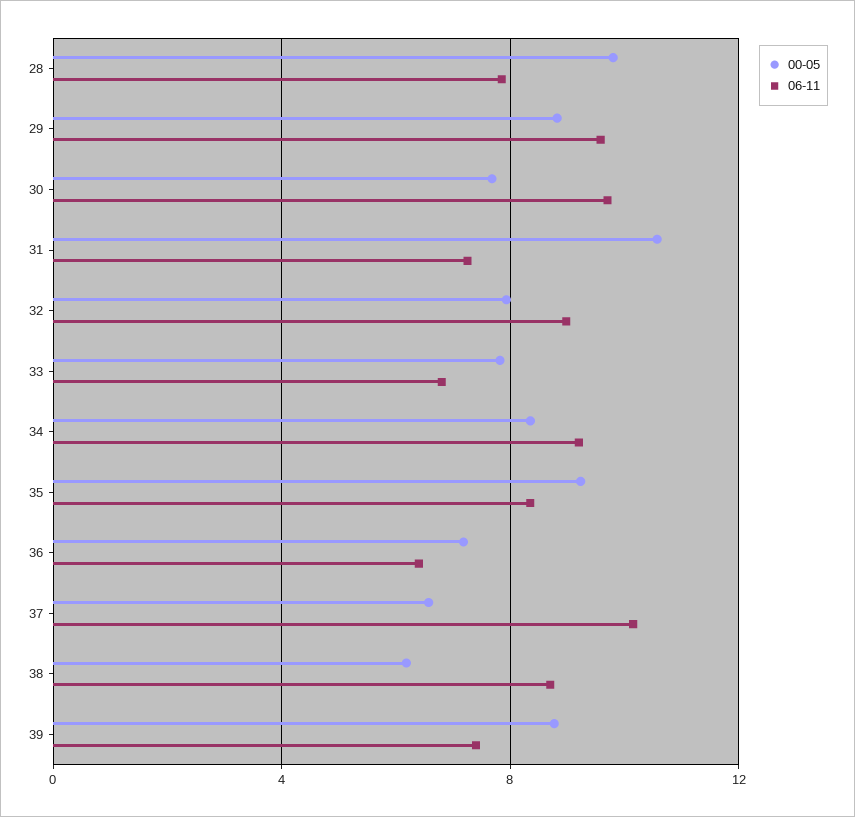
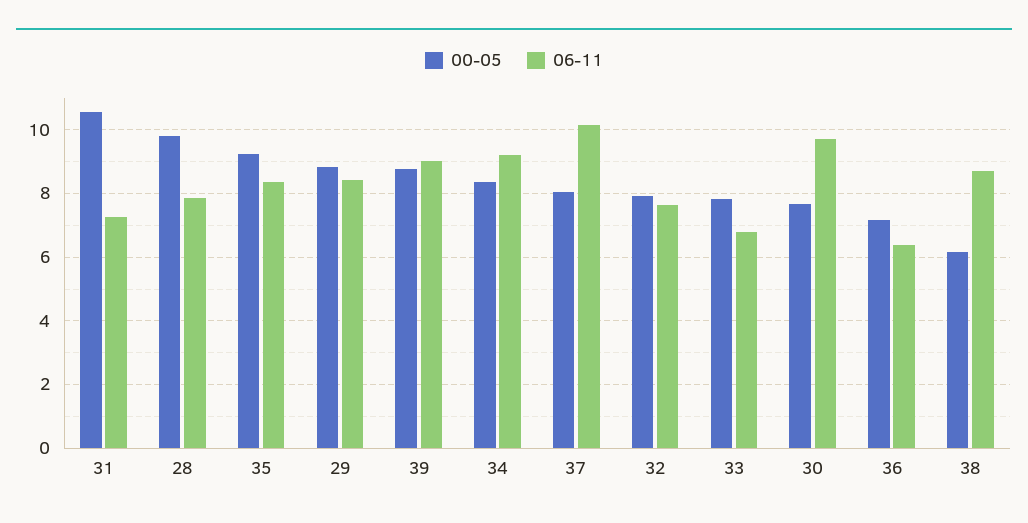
06-11, 29: 9.5 -> 8.4
06-11, 32: 9 -> 7.6
00-05, 37: 6.5 -> 8
06-11, 39: 7.5 -> 9

